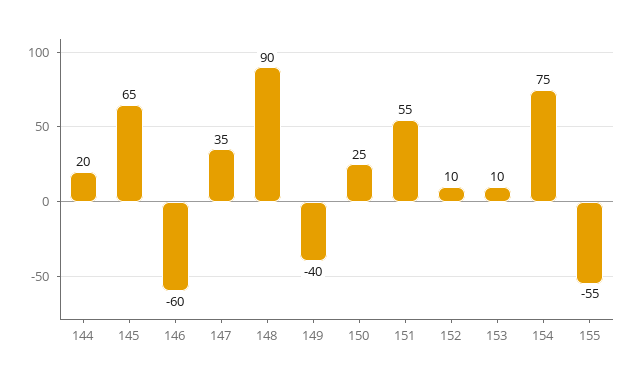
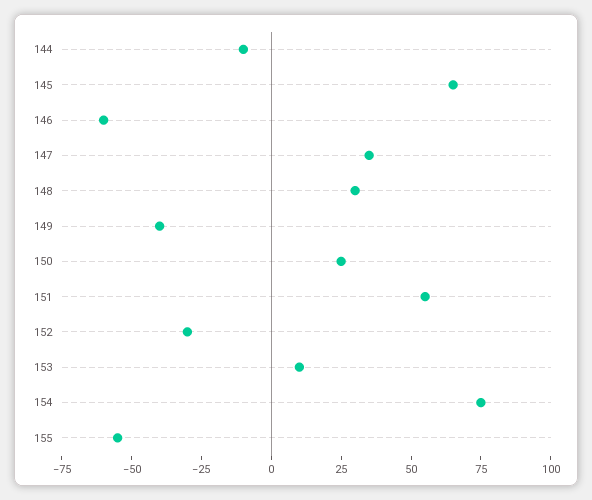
144: 20 -> -10
148: 90 -> 30
152: 10 -> -30

